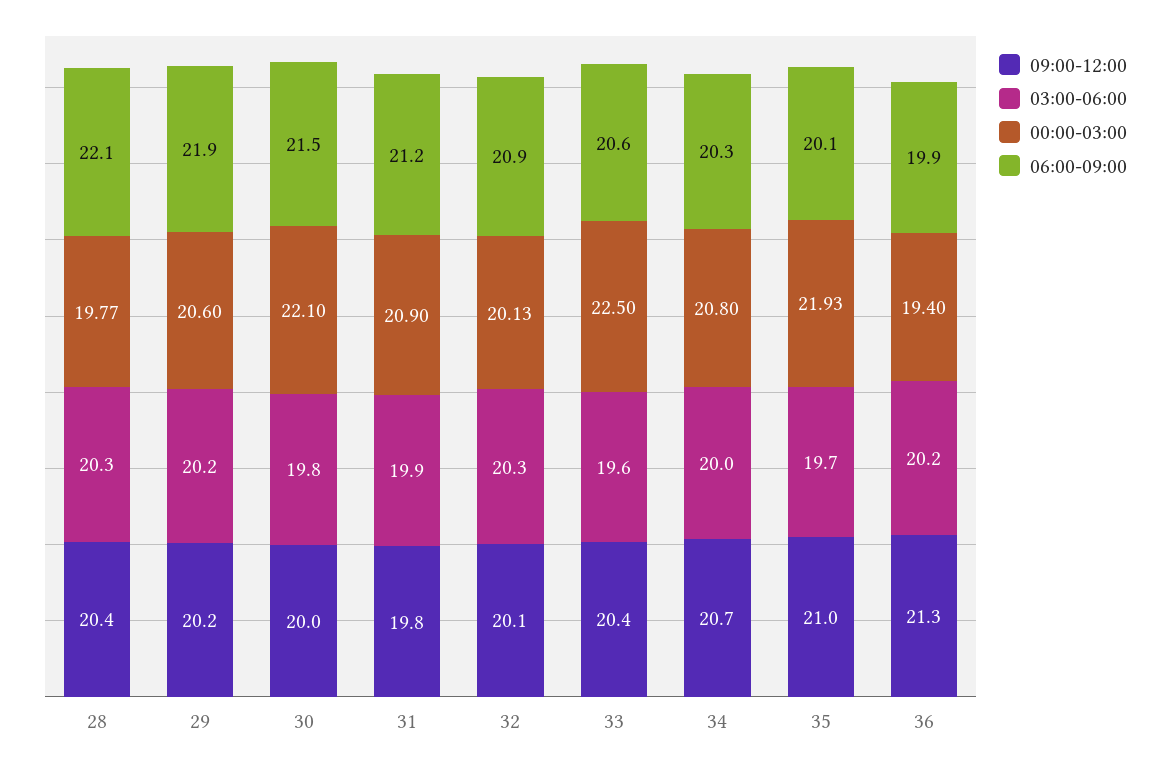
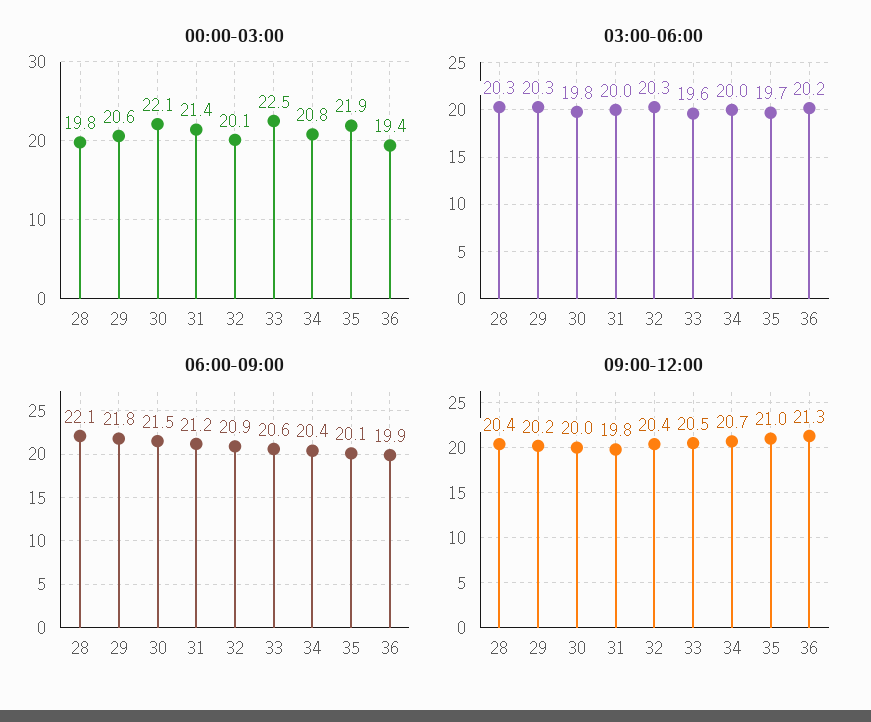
03:00-06:00, 29: 20.2 -> 20.3
06:00-09:00, 29: 21.9 -> 21.8
03:00-06:00, 31: 19.9 -> 20
00:00-03:00, 31: 20.9 -> 21.4
09:00-12:00, 32: 20.1 -> 20.4
09:00-12:00, 33: 20.4 -> 20.5
06:00-09:00, 34: 20.3 -> 20.4

